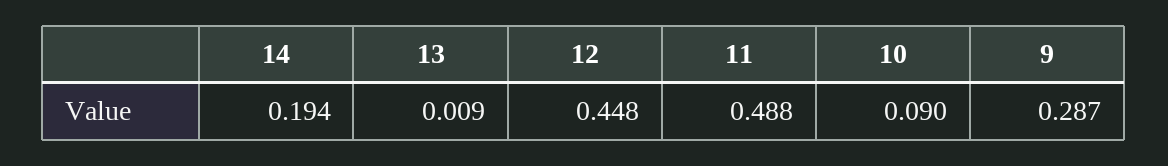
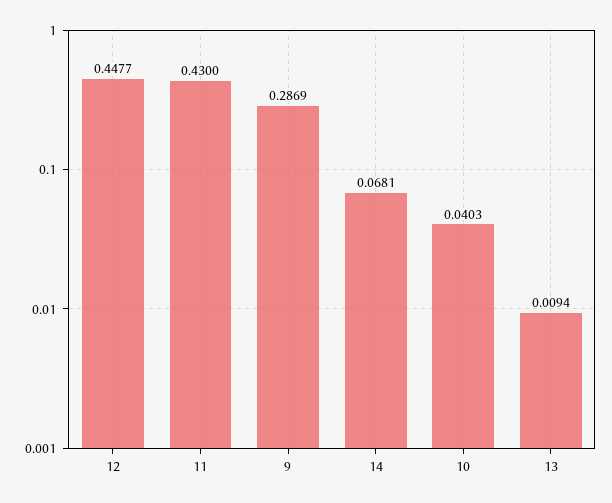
14: 0.194 -> 0.0681
11: 0.488 -> 0.43
10: 0.09 -> 0.0403

